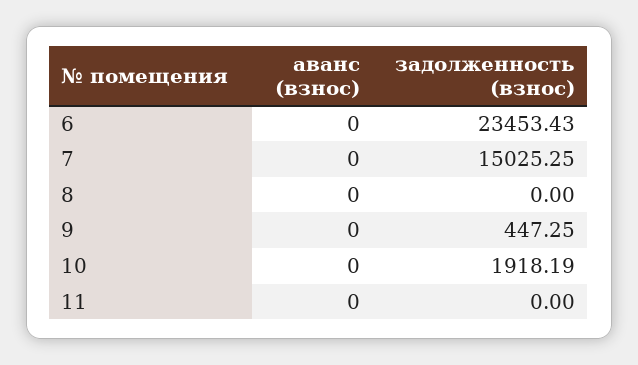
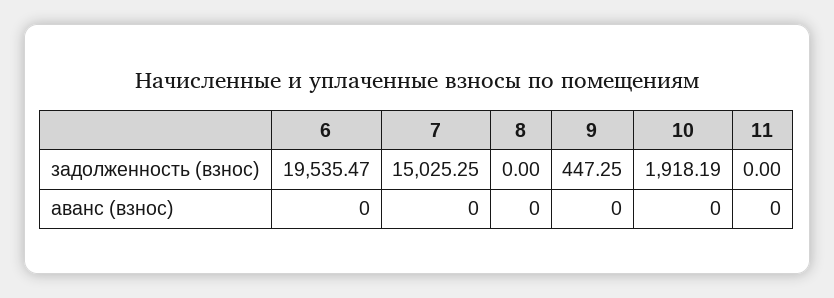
задолженность (взнос), 6: 23453.43 -> 19535.47

